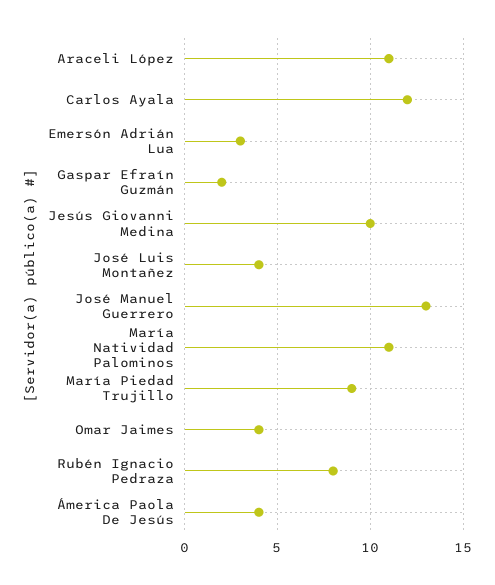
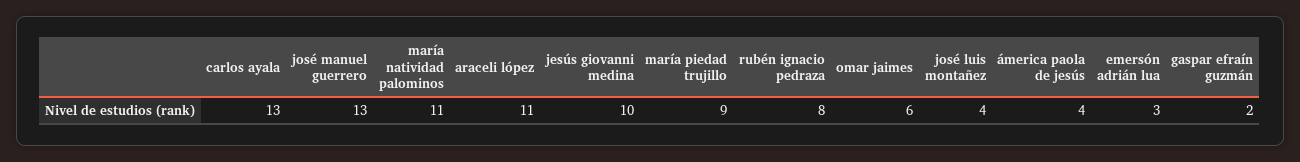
Carlos Ayala: 12 -> 13
Omar Jaimes: 4 -> 6

